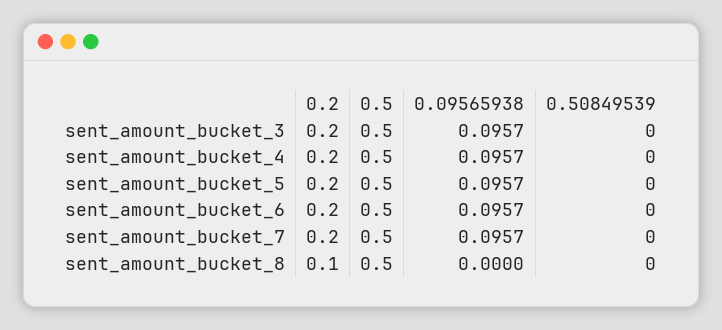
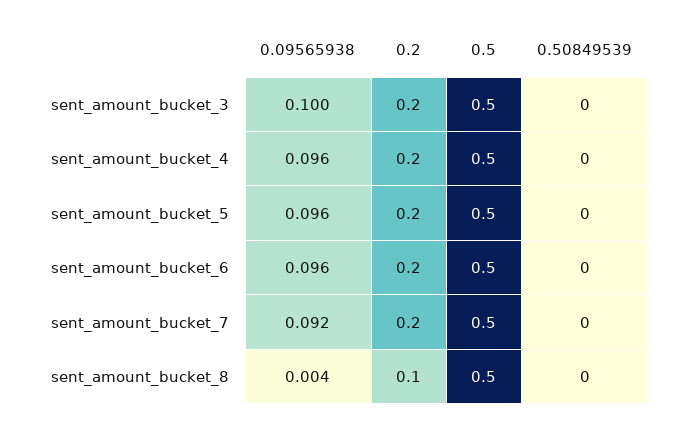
0.09565938, sent_amount_bucket_3: 0.0957 -> 0.1
0.09565938, sent_amount_bucket_7: 0.0957 -> 0.092
0.09565938, sent_amount_bucket_8: 0 -> 0.004

